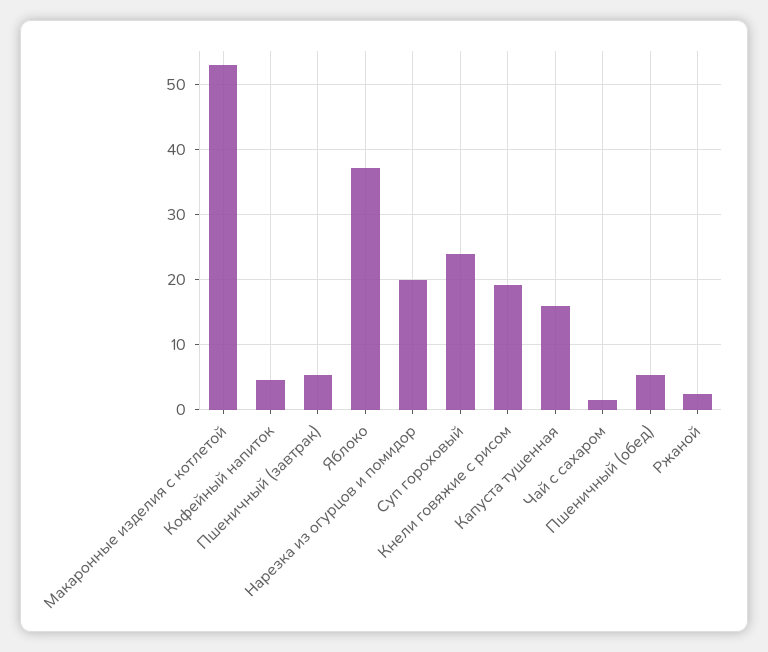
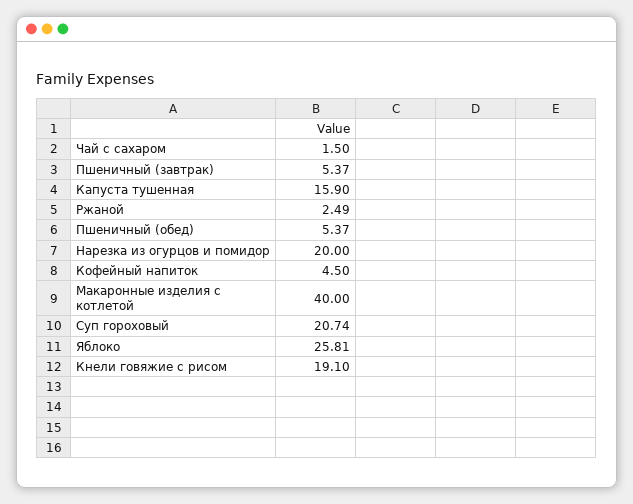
Макаронные изделия с котлетой: 53 -> 40
Яблоко: 37 -> 25.81
Суп гороховый: 24 -> 20.74

